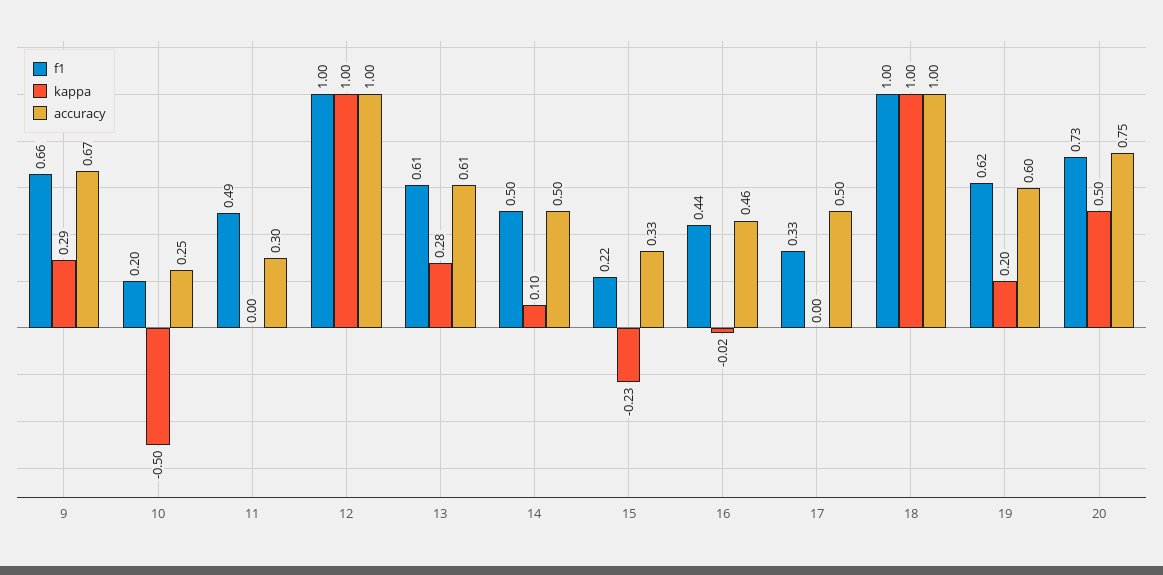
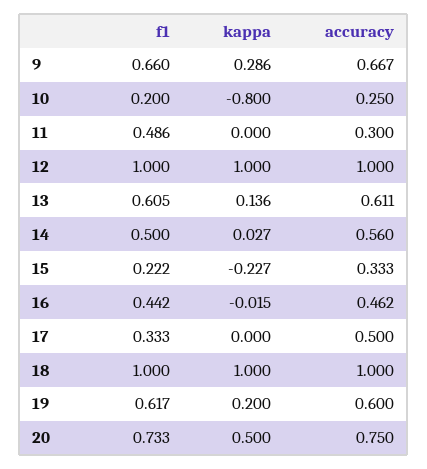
kappa, 10: -0.5 -> -0.8
kappa, 13: 0.28 -> 0.136
kappa, 14: 0.1 -> 0.027
accuracy, 14: 0.5 -> 0.56

